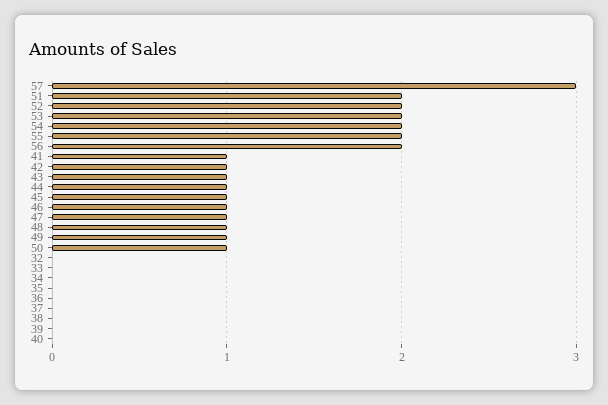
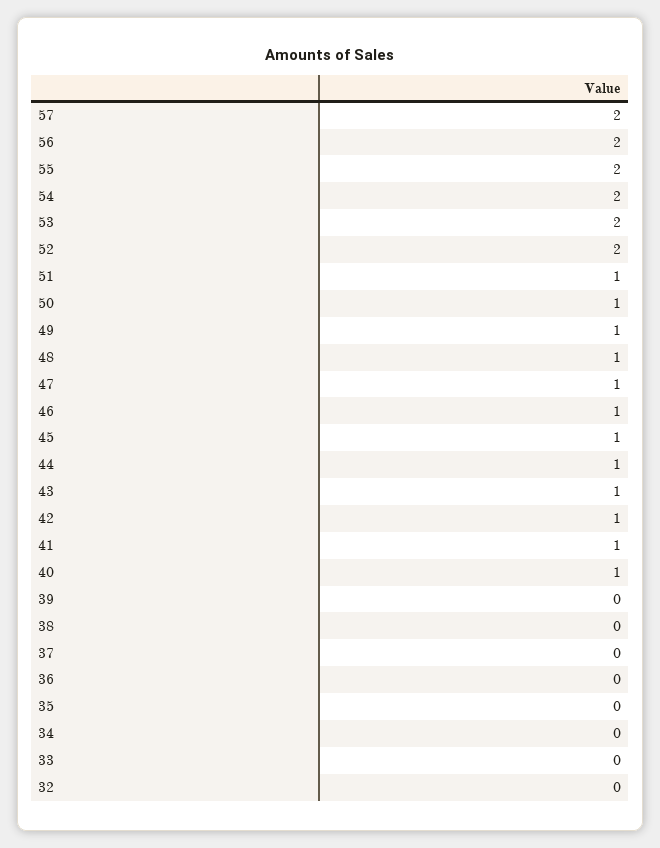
57: 3 -> 2
51: 2 -> 1
40: 0 -> 1

